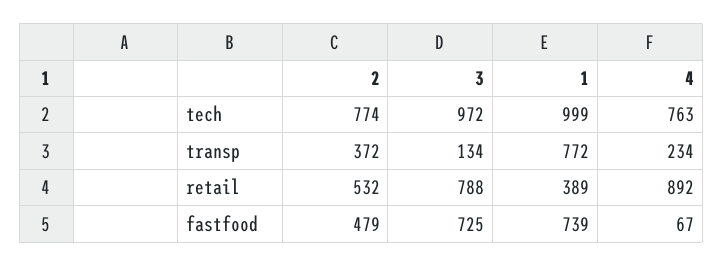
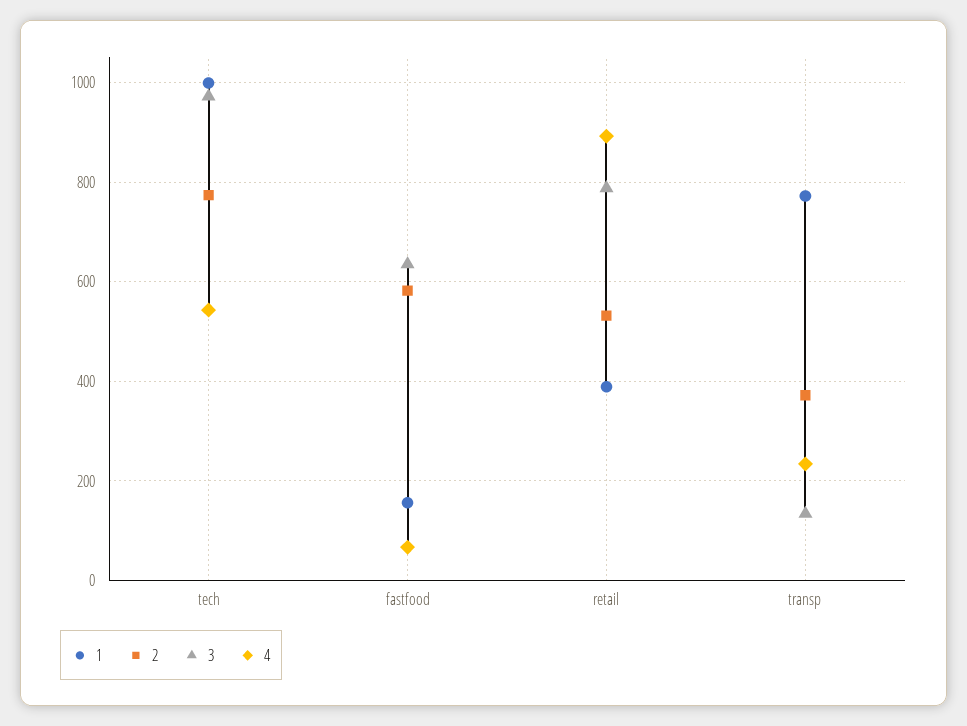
4, tech: 763 -> 540
2, fastfood: 479 -> 580
3, fastfood: 725 -> 640
1, fastfood: 739 -> 160

